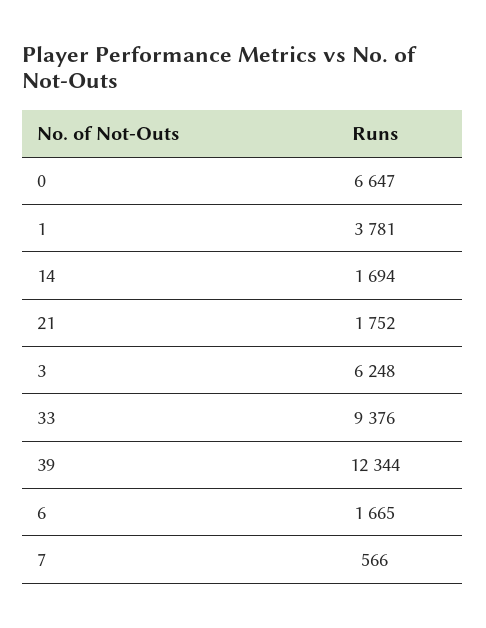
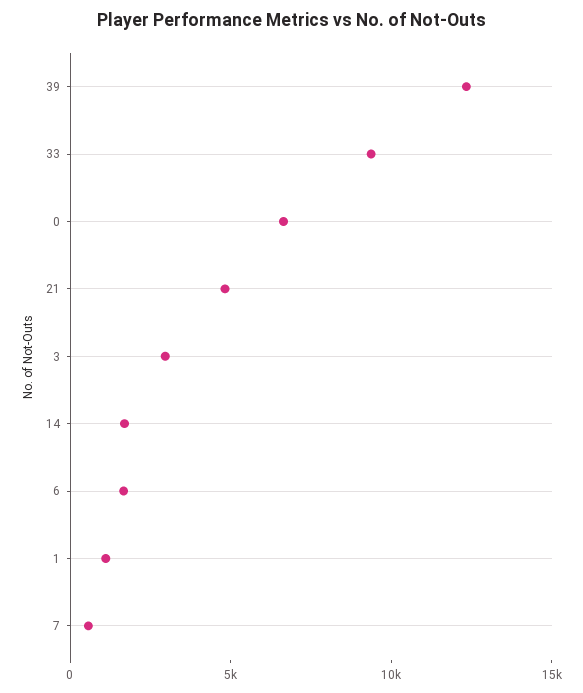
1: 3781 -> 1000
21: 1752 -> 5000
3: 6248 -> 3000

